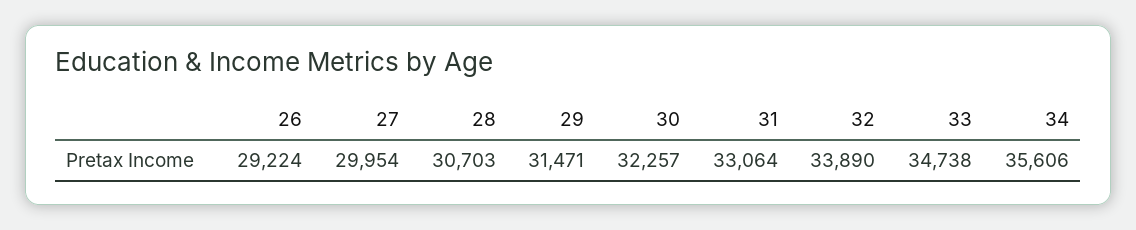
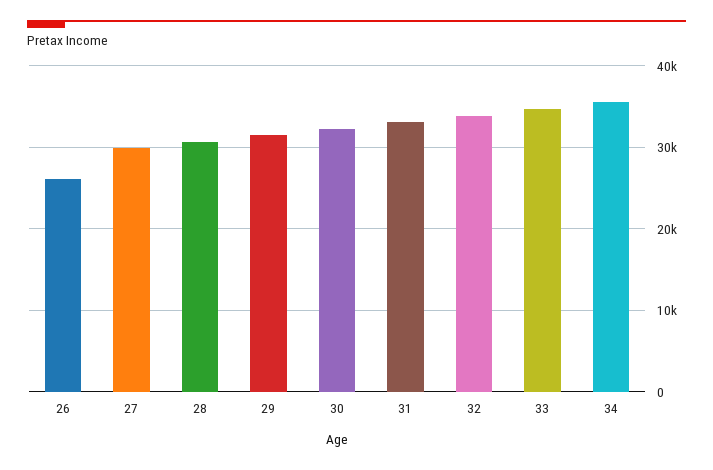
26: 29224 -> 26000

